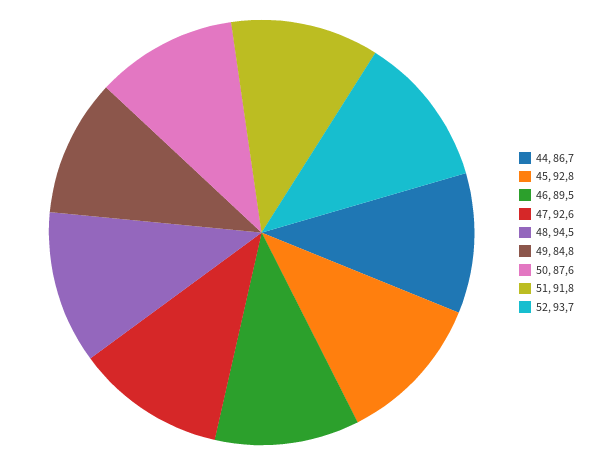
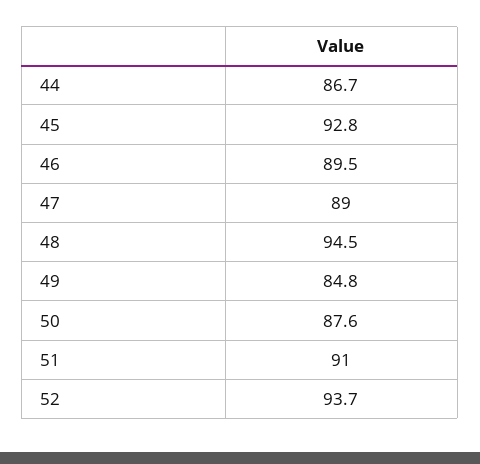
47: 92.6 -> 89
51: 91.8 -> 91

